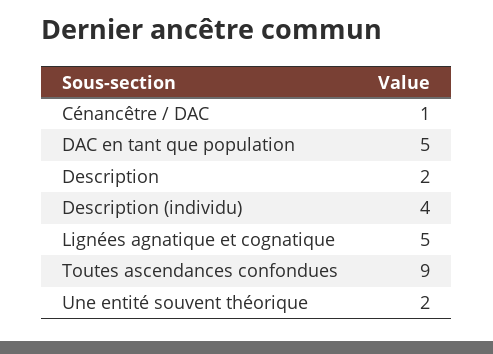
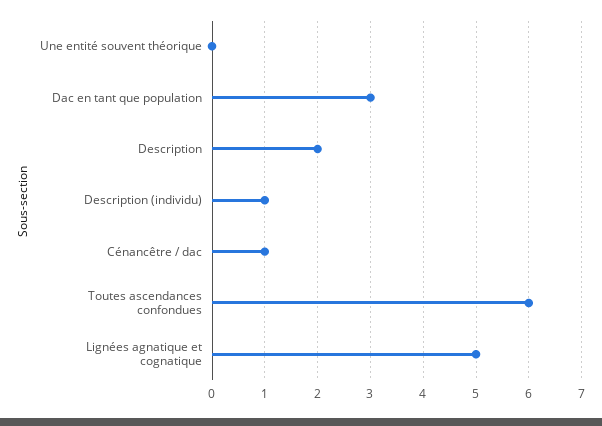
DAC en tant que population: 5 -> 3
Description (individu): 4 -> 1
Toutes ascendances confondues: 9 -> 6
Une entité souvent théorique: 2 -> 0

